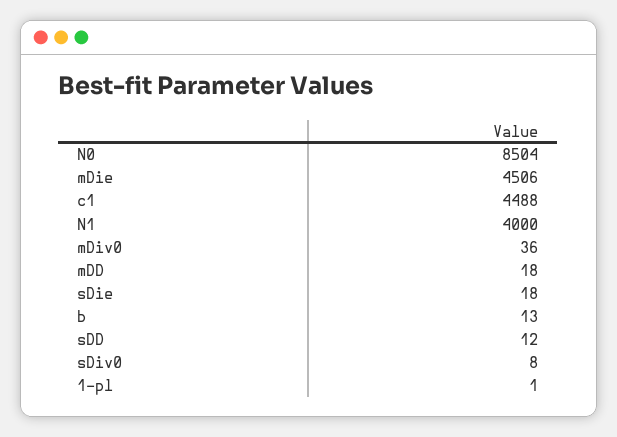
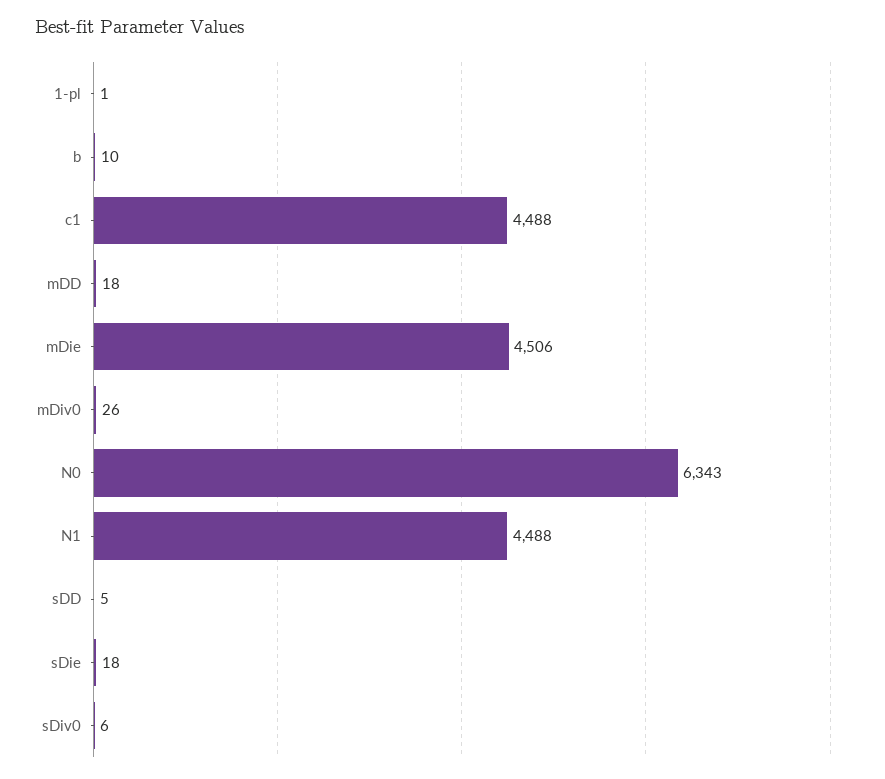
N0: 8504 -> 6343
N1: 4000 -> 4488
mDiv0: 36 -> 26
b: 13 -> 10
sDD: 12 -> 5
sDiv0: 8 -> 6

